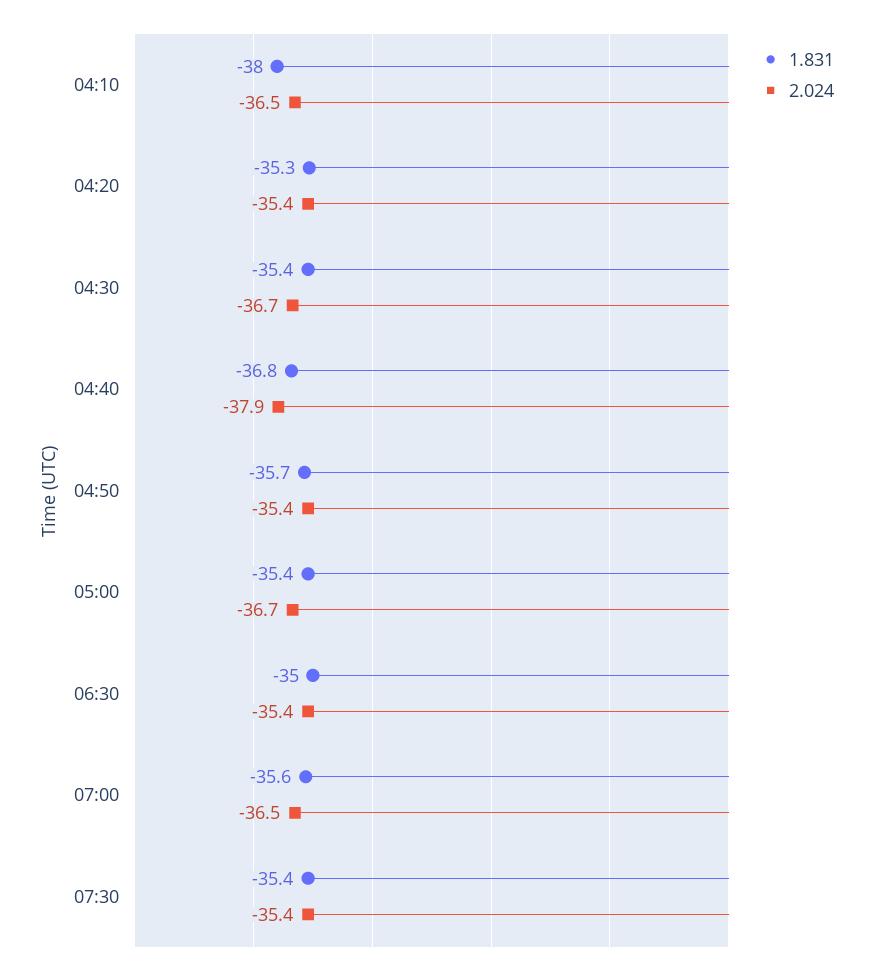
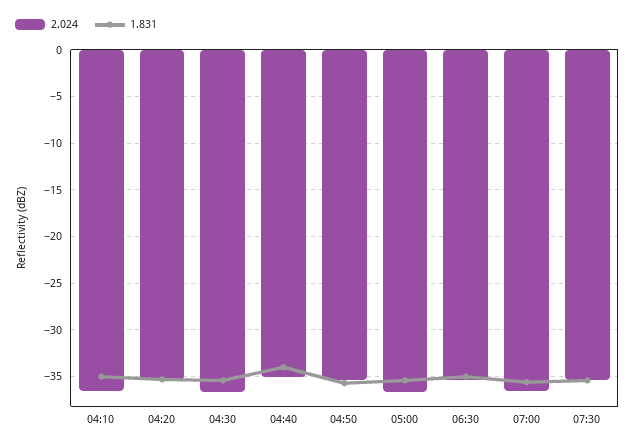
1.831, 04:10: -38 -> -35
1.831, 04:40: -36.8 -> -34
2.024, 04:40: -37.9 -> -35

